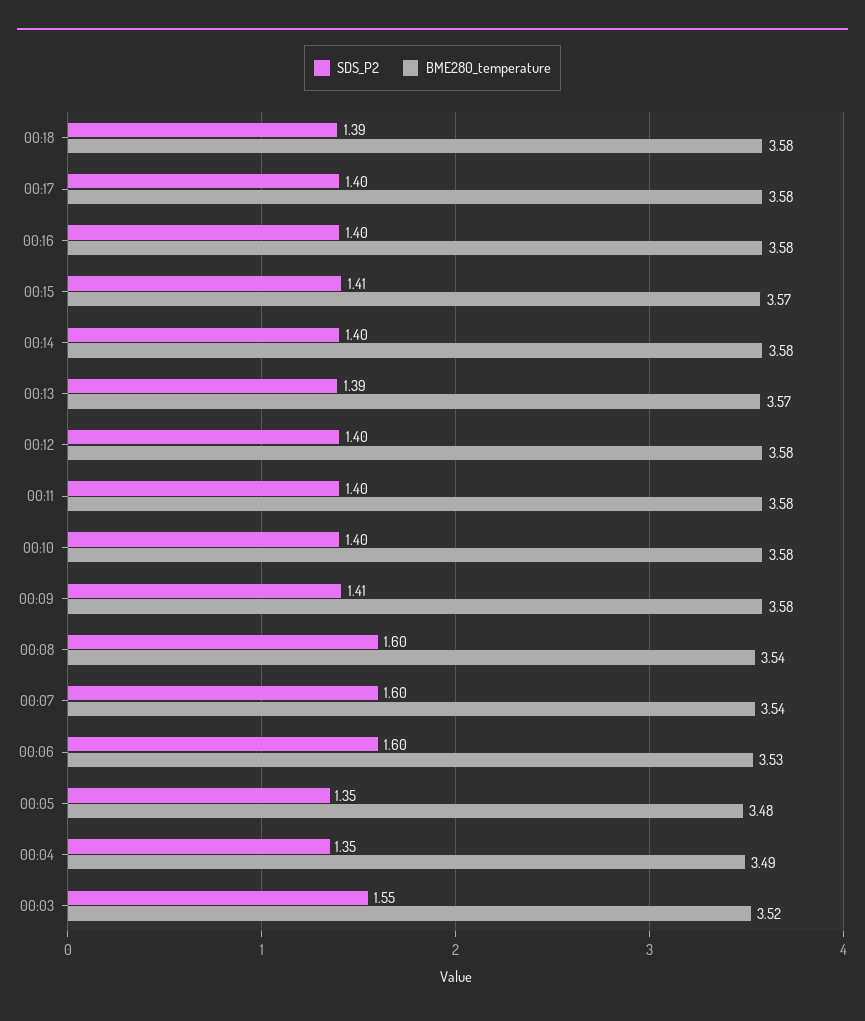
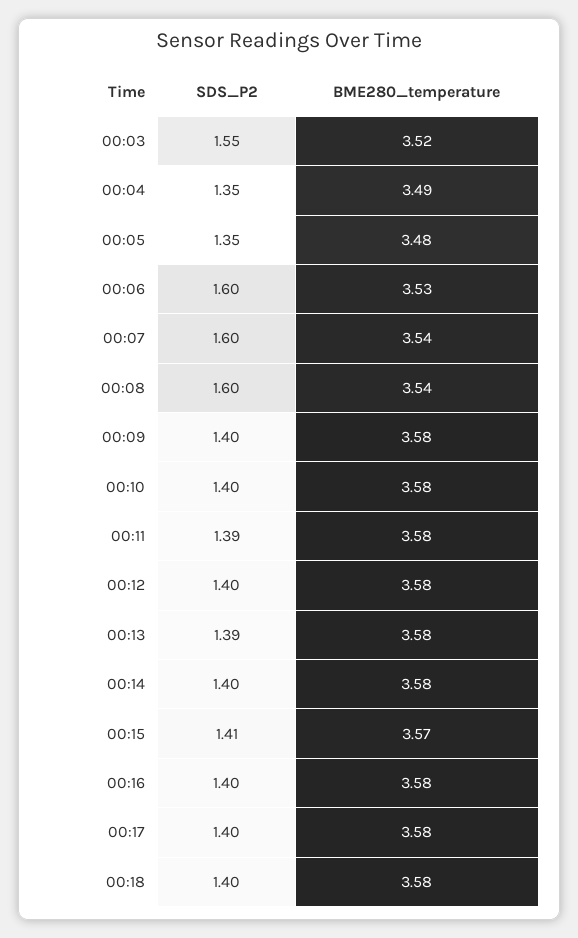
SDS_P2, 00:18: 1.39 -> 1.4
BME280_temperature, 00:13: 3.57 -> 3.58
SDS_P2, 00:11: 1.4 -> 1.39
SDS_P2, 00:09: 1.41 -> 1.4

